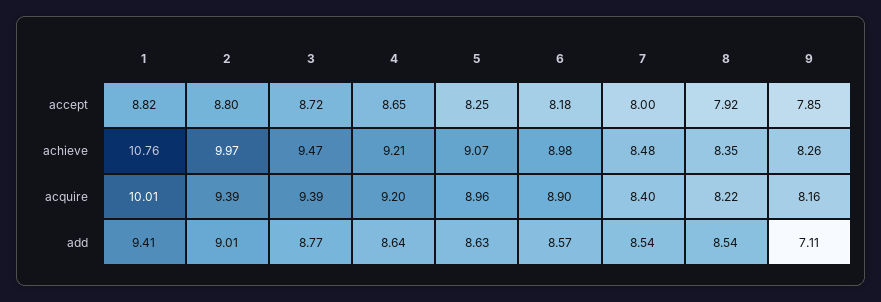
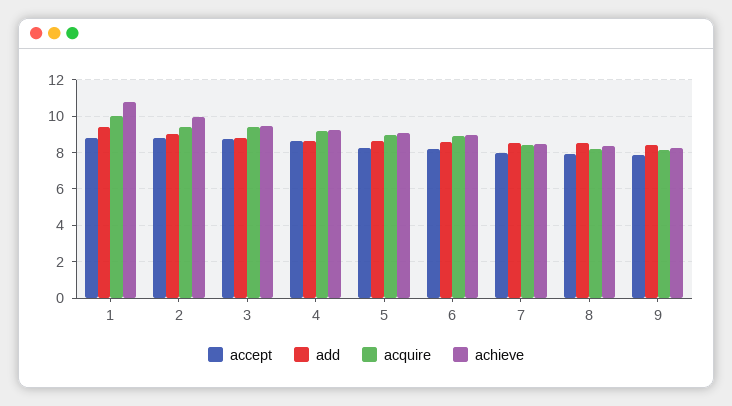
add, 9: 7.11 -> 8.5

